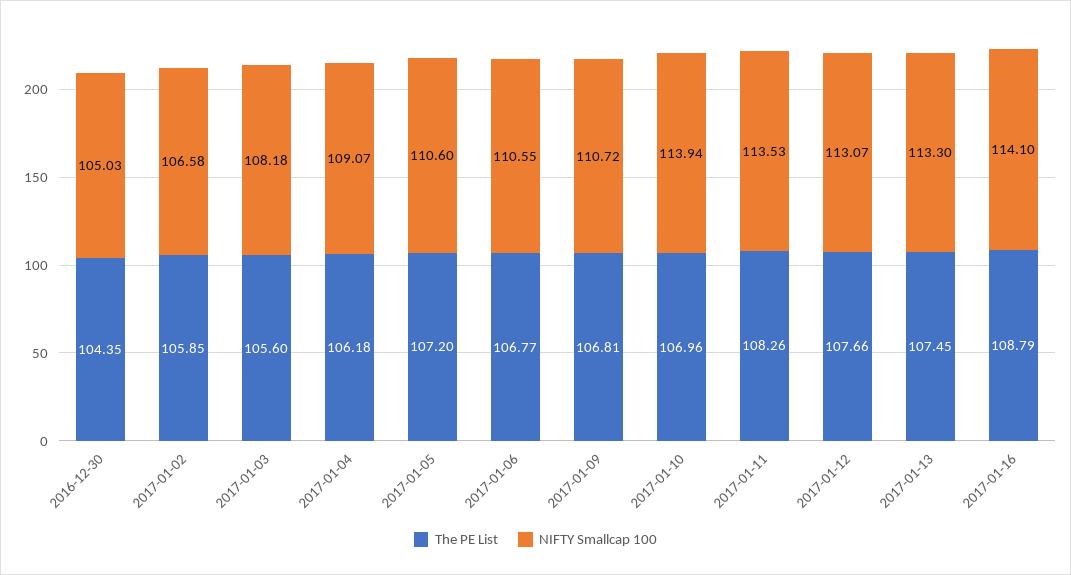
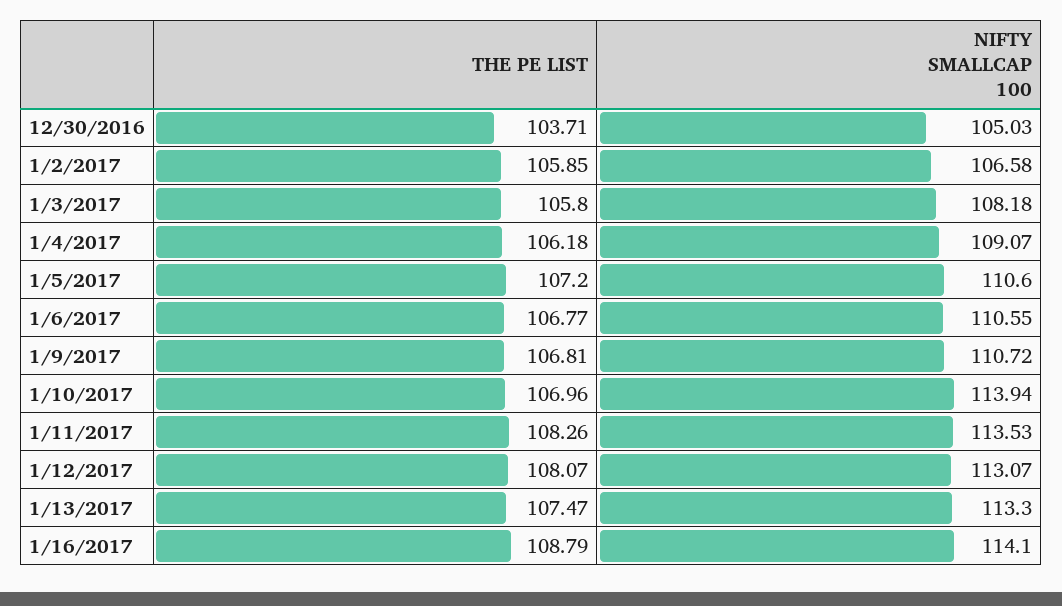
The PE List, 2016-12-30: 104.35 -> 103.71
The PE List, 2017-01-03: 105.6 -> 105.8
The PE List, 2017-01-12: 107.66 -> 108.07
The PE List, 2017-01-13: 107.45 -> 107.47

